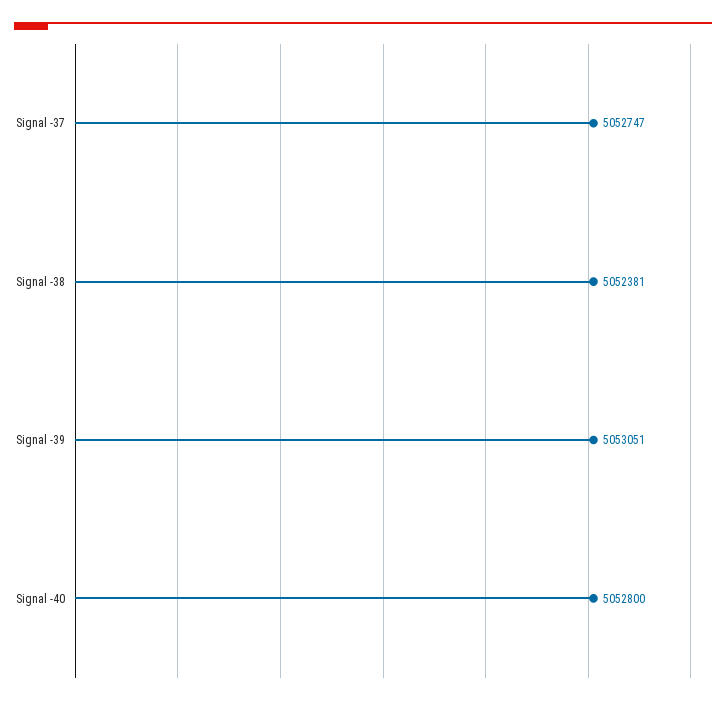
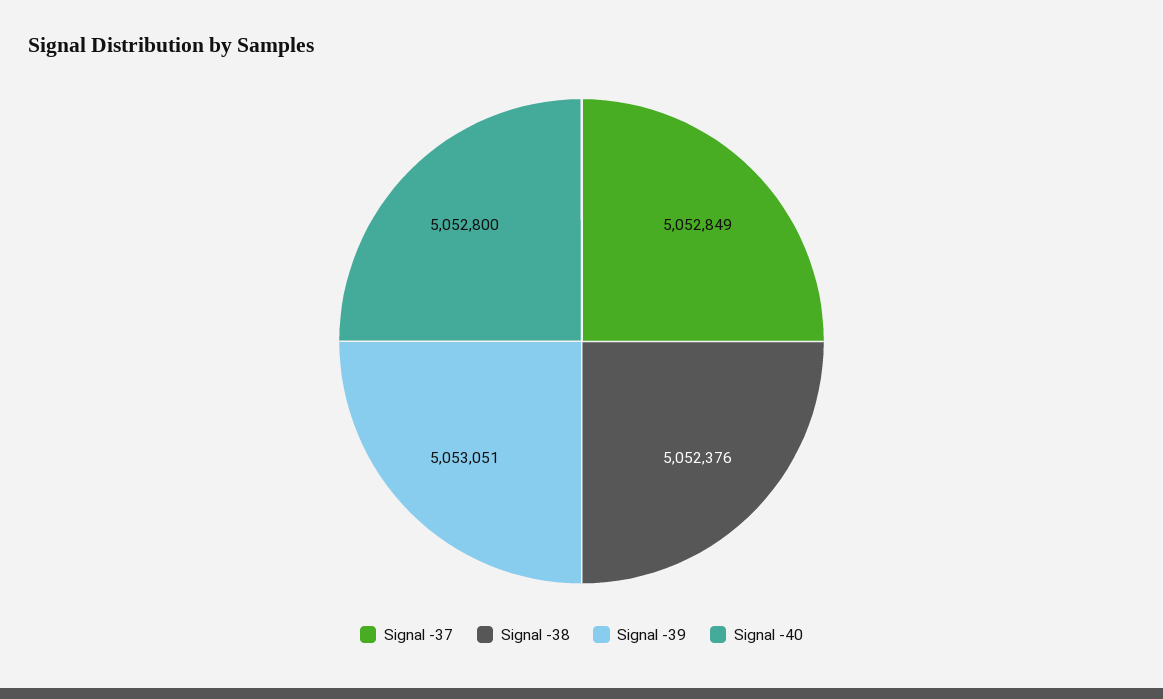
Signal -37: 5052747 -> 5052849
Signal -38: 5052381 -> 5052376

